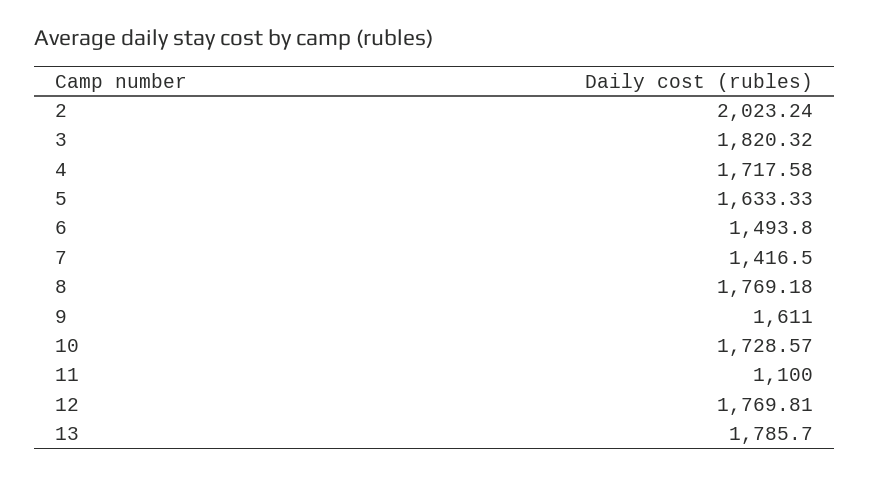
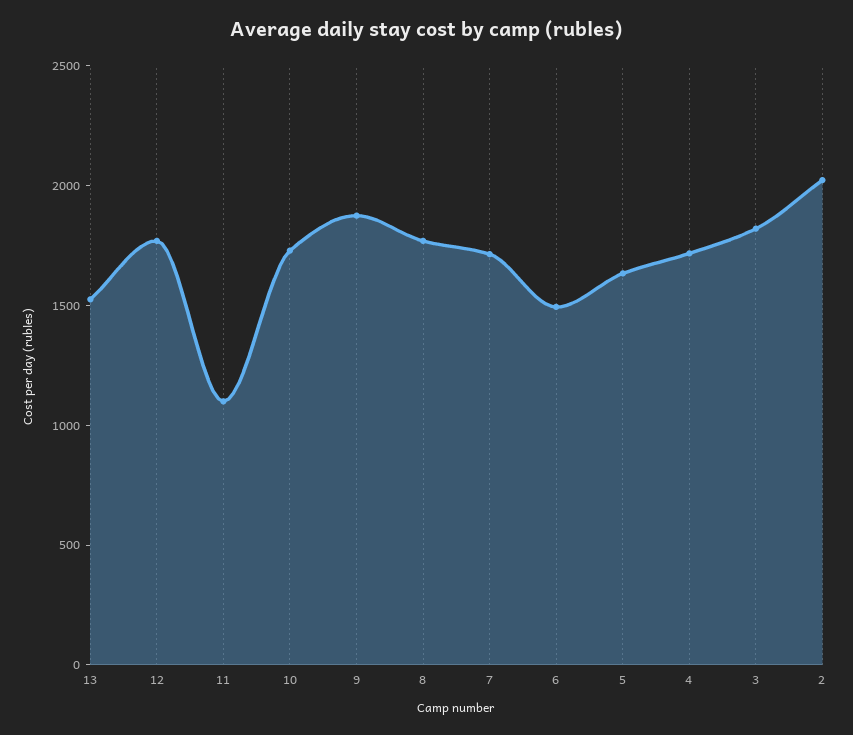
7: 1416.5 -> 1700
9: 1611 -> 1900
13: 1785.7 -> 1500

